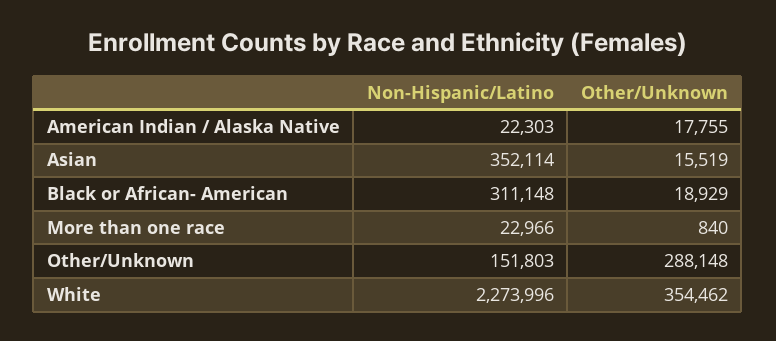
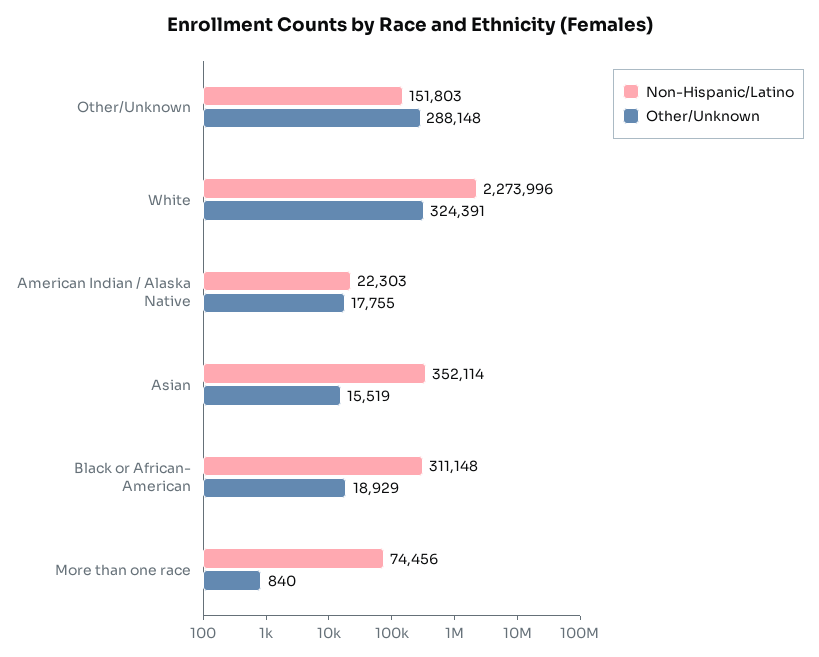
Non-Hispanic/Latino, More than one race: 22966 -> 74456
Other/Unknown, White: 354462 -> 324391

